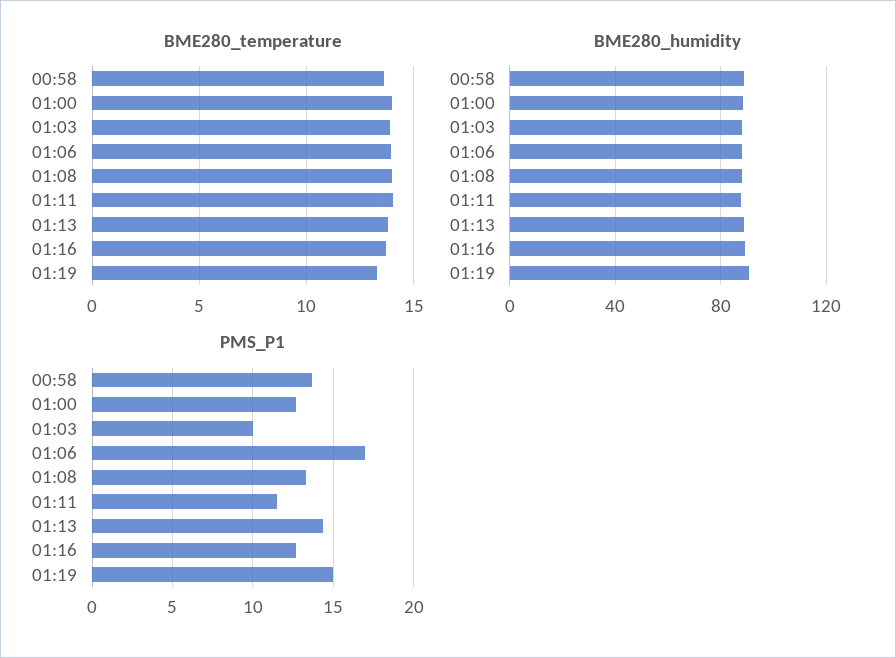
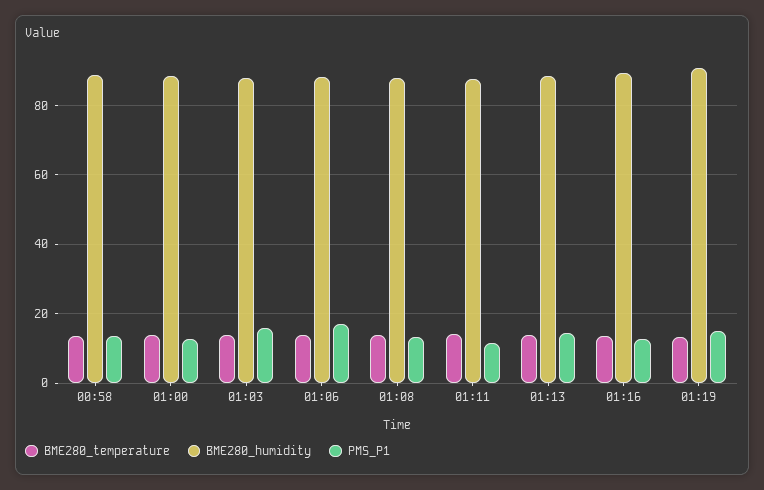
PMS_P1, 01:03: 10 -> 16

